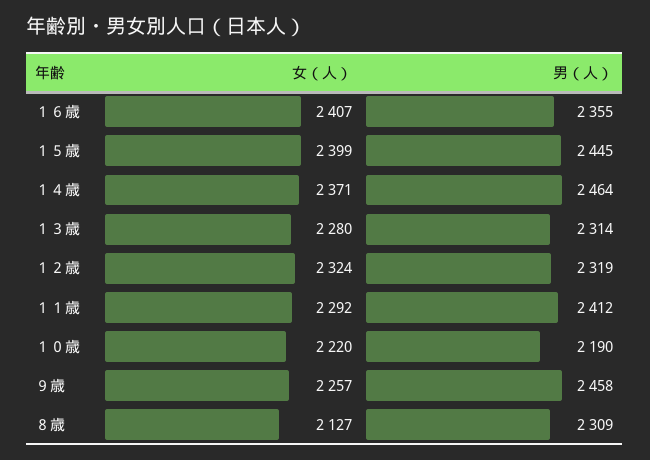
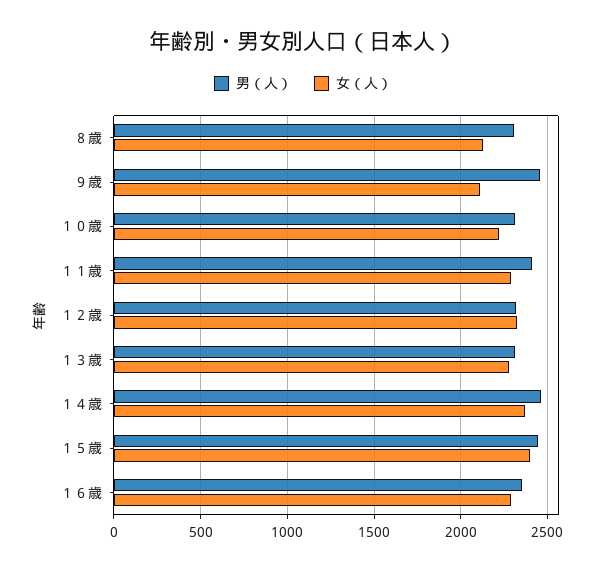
女（人）, １６歳: 2407 -> 2300
男（人）, １０歳: 2190 -> 2300
女（人）, ９歳: 2257 -> 2100

